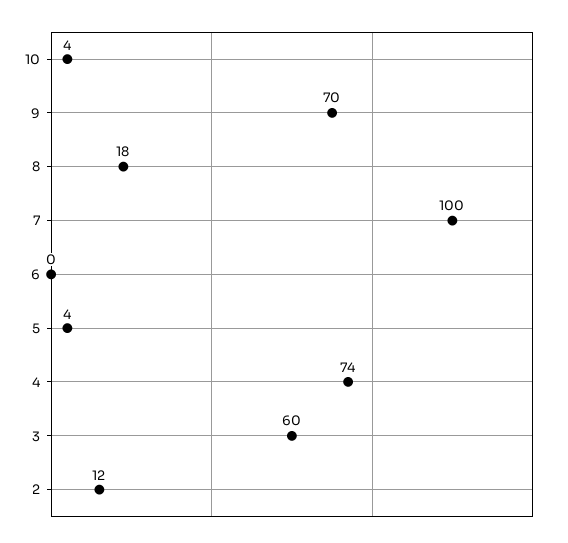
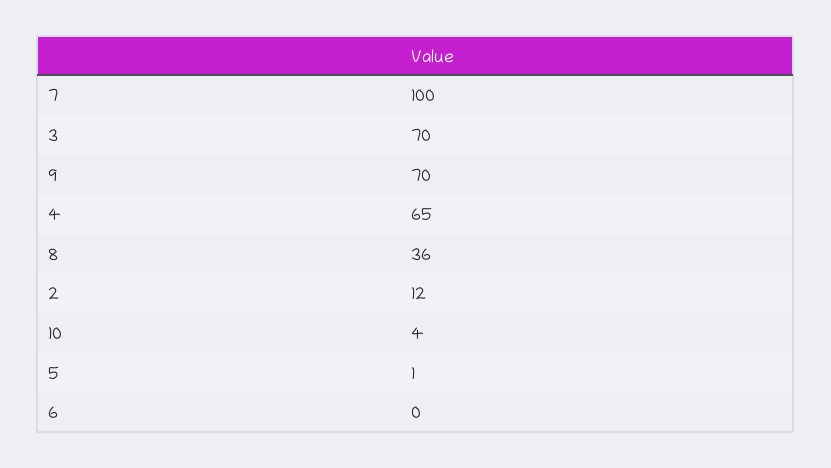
8: 18 -> 36
5: 4 -> 1
4: 74 -> 65
3: 60 -> 70

